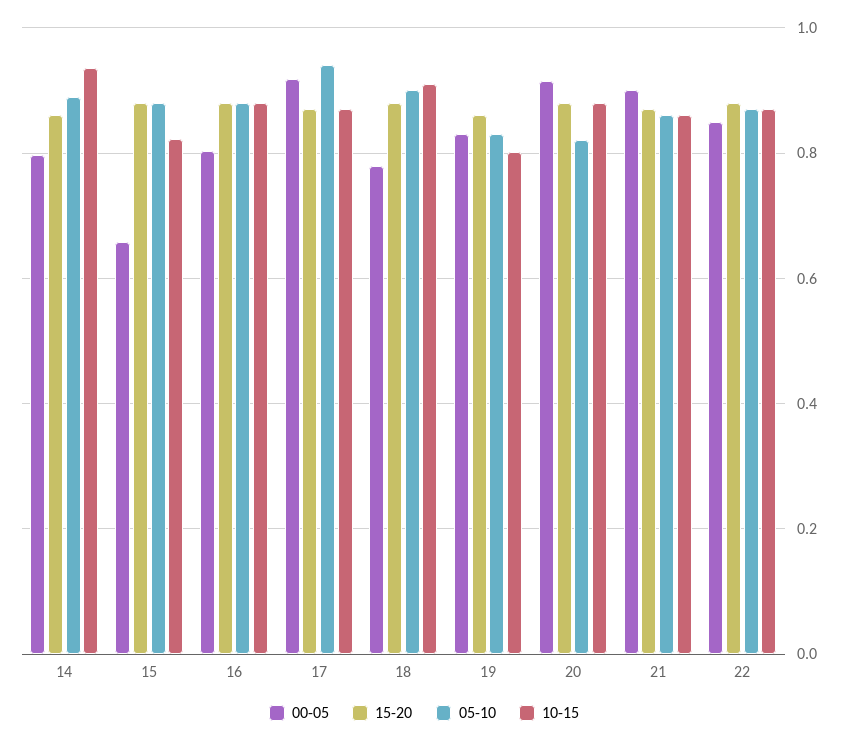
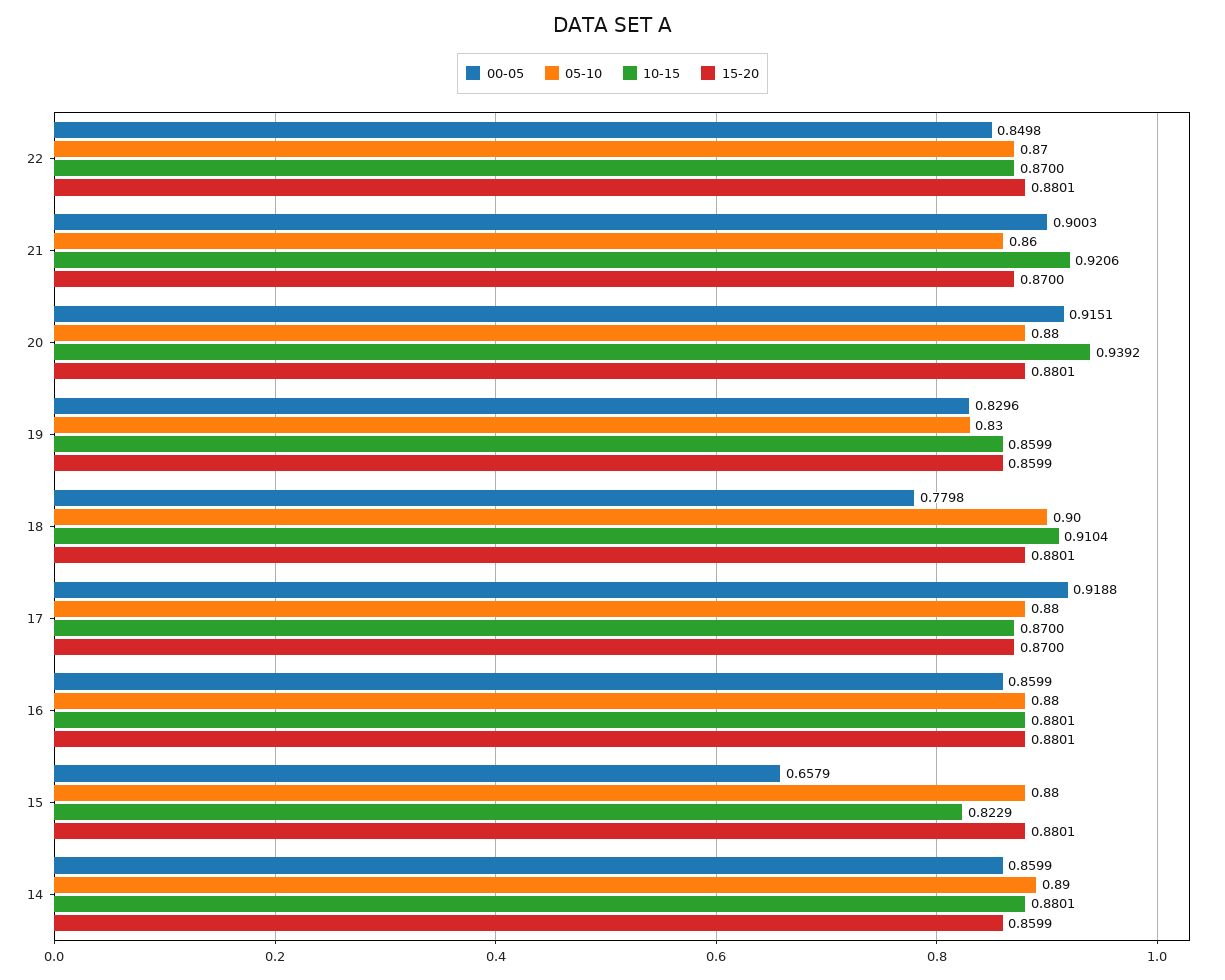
00-05, 14: 0.8 -> 0.8599
10-15, 14: 0.94 -> 0.8801
00-05, 16: 0.8 -> 0.8599
05-10, 17: 0.94 -> 0.88
10-15, 19: 0.8 -> 0.8599
05-10, 20: 0.82 -> 0.88
10-15, 20: 0.88 -> 0.9392
10-15, 21: 0.86 -> 0.9206

